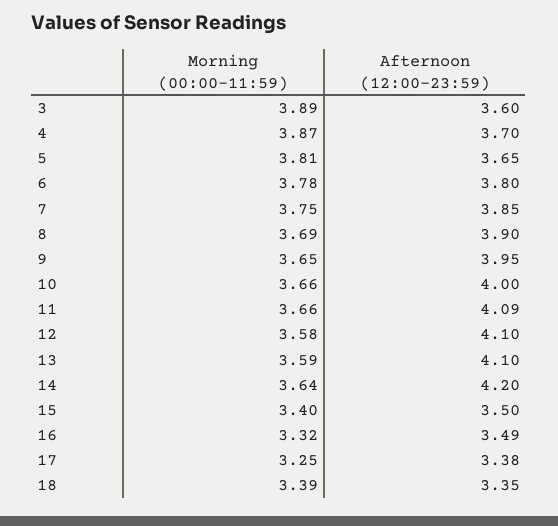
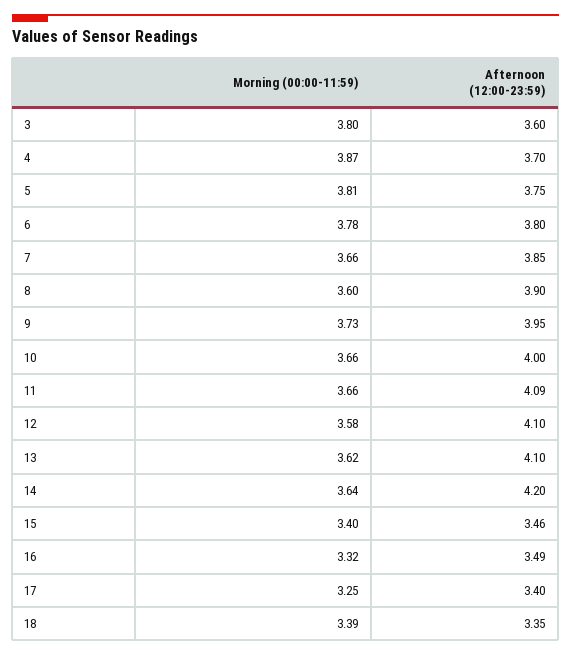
Morning (00:00-11:59), 3: 3.89 -> 3.8
Afternoon (12:00-23:59), 5: 3.65 -> 3.75
Morning (00:00-11:59), 7: 3.75 -> 3.66
Morning (00:00-11:59), 8: 3.69 -> 3.6
Morning (00:00-11:59), 9: 3.65 -> 3.73
Morning (00:00-11:59), 13: 3.59 -> 3.62
Afternoon (12:00-23:59), 15: 3.5 -> 3.46
Afternoon (12:00-23:59), 17: 3.38 -> 3.4

